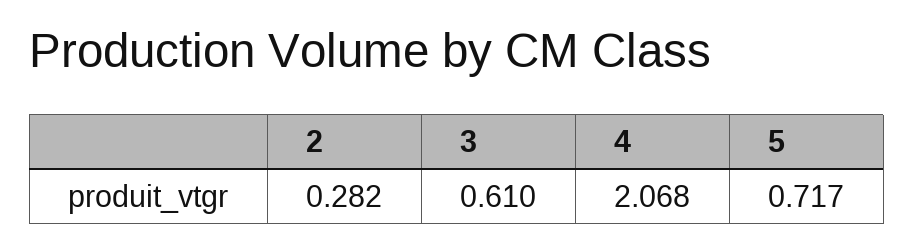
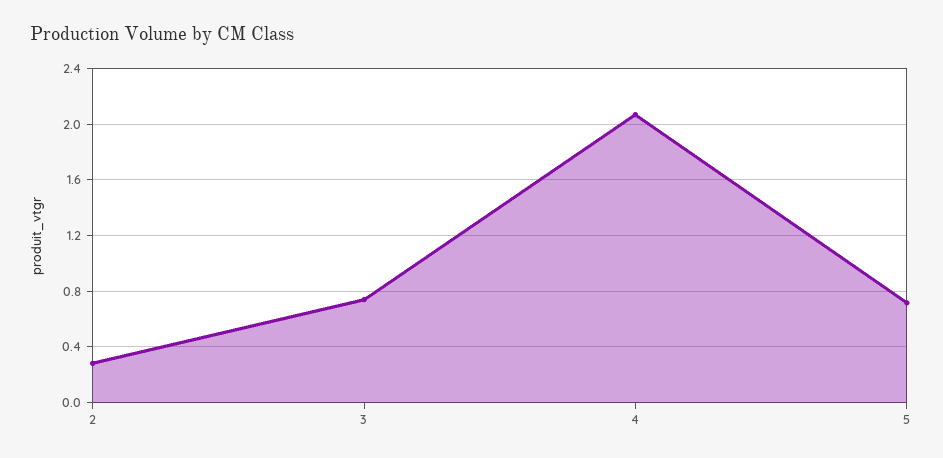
3: 0.61 -> 0.75

